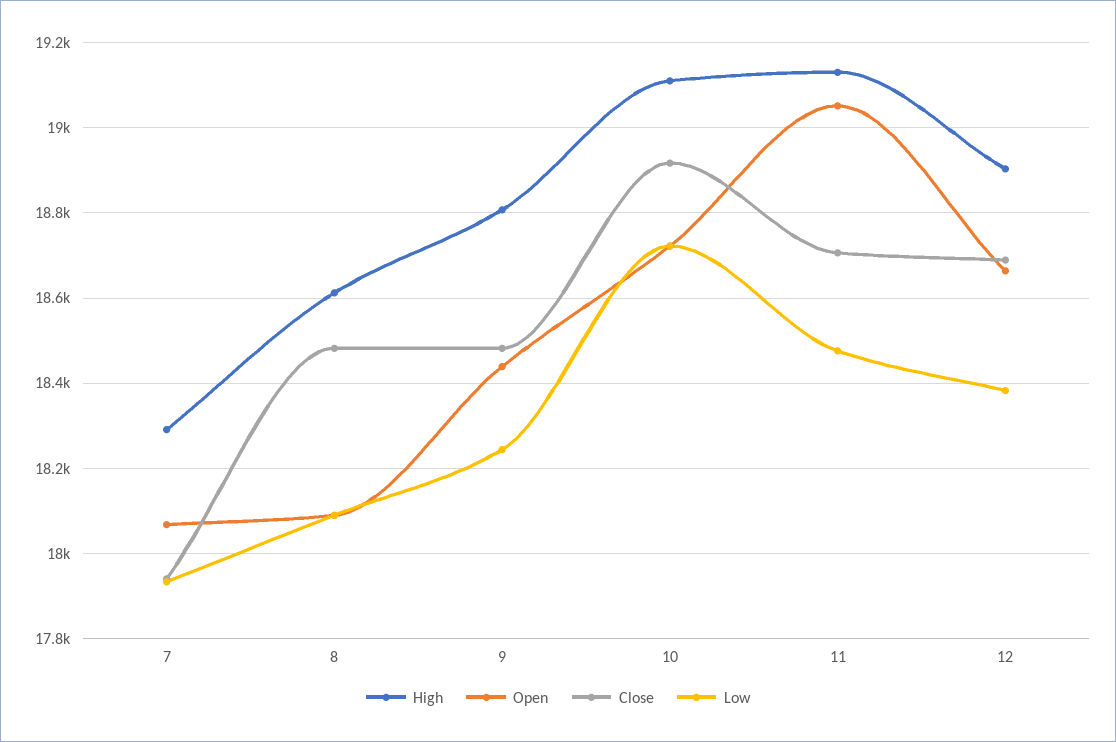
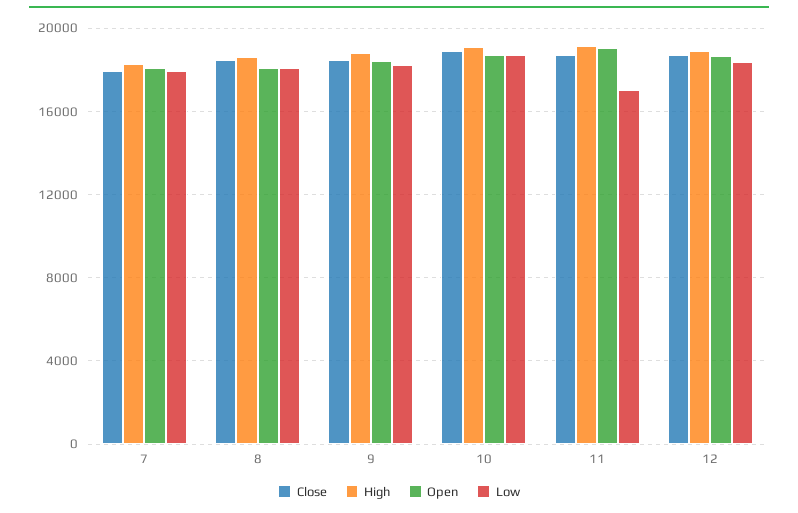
Low, 11: 18480 -> 17000

